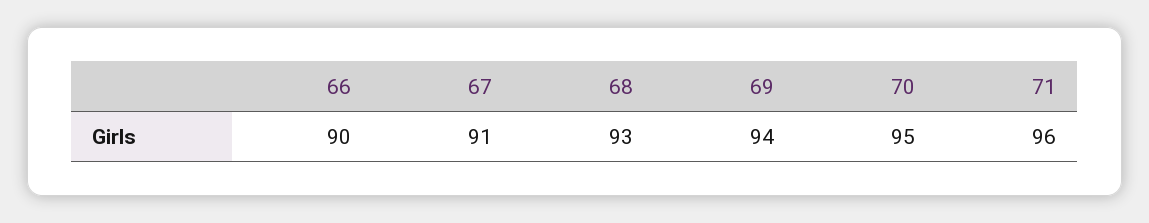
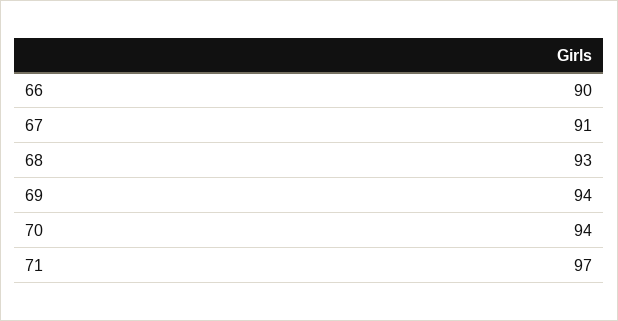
70: 95 -> 94
71: 96 -> 97

